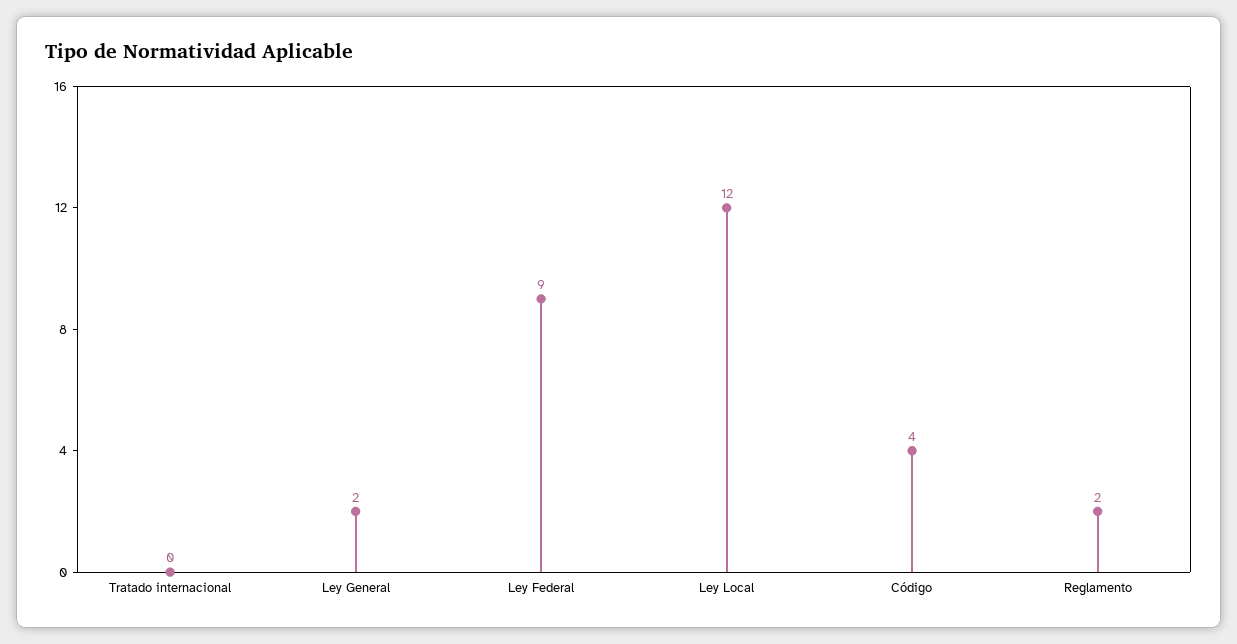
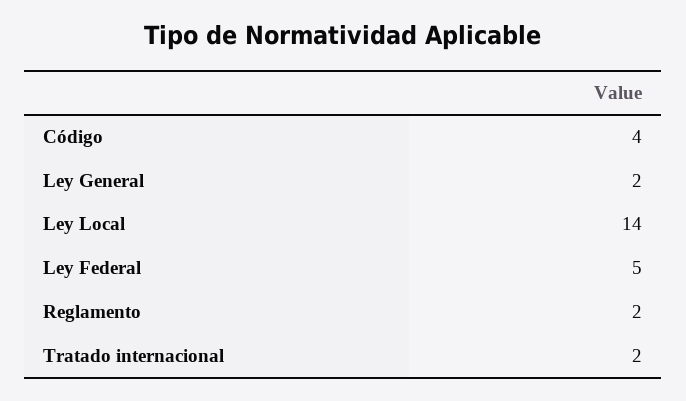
Tratado internacional: 0 -> 2
Ley Federal: 9 -> 5
Ley Local: 12 -> 14

